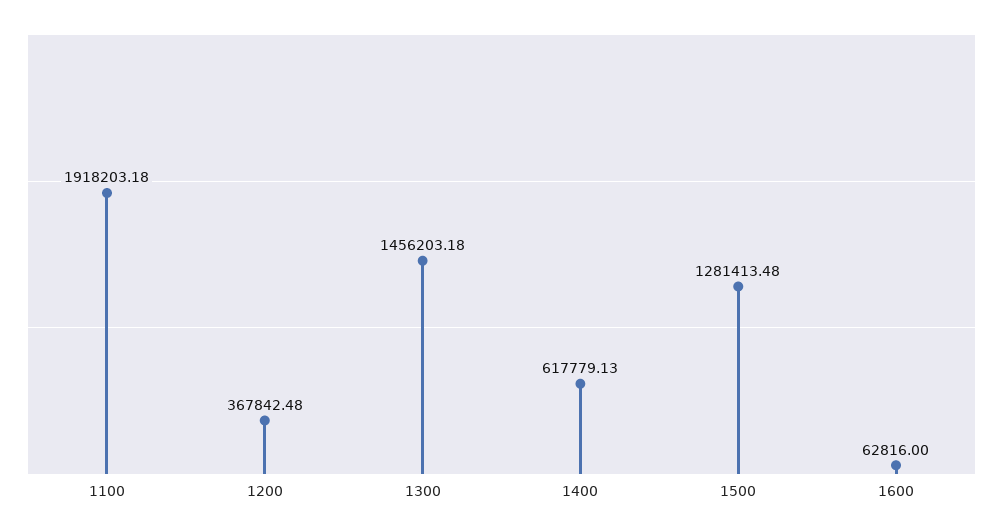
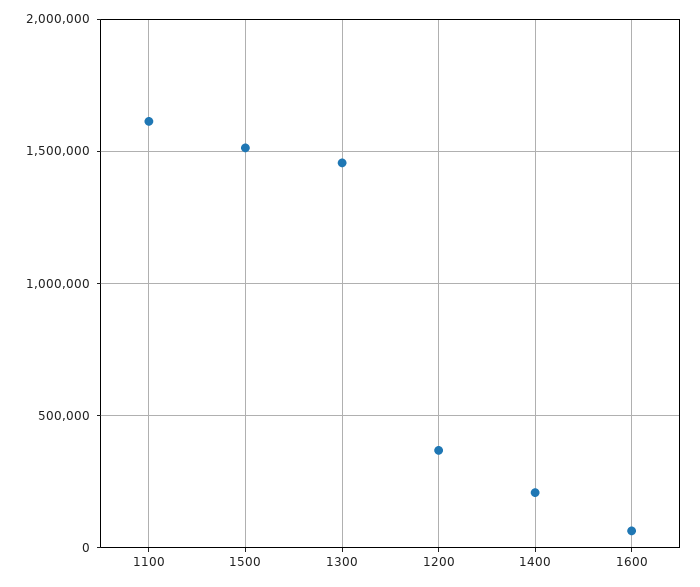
1100: 1918203.18 -> 1600000
1400: 617779.13 -> 200000
1500: 1281413.48 -> 1500000

